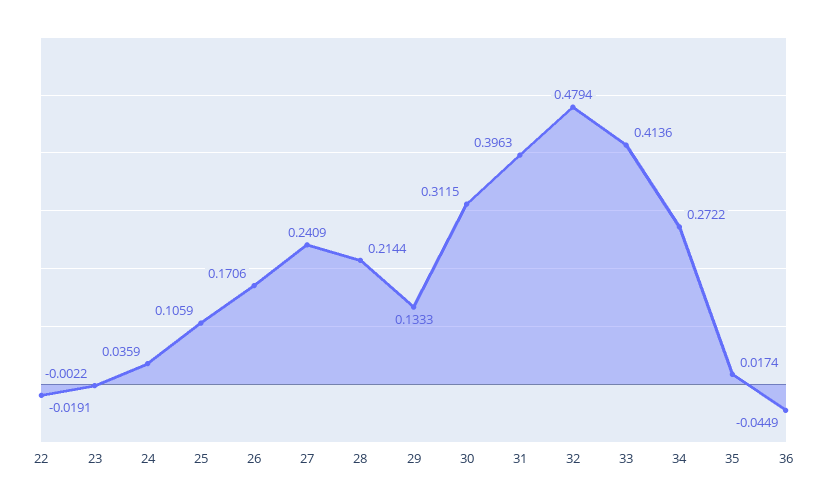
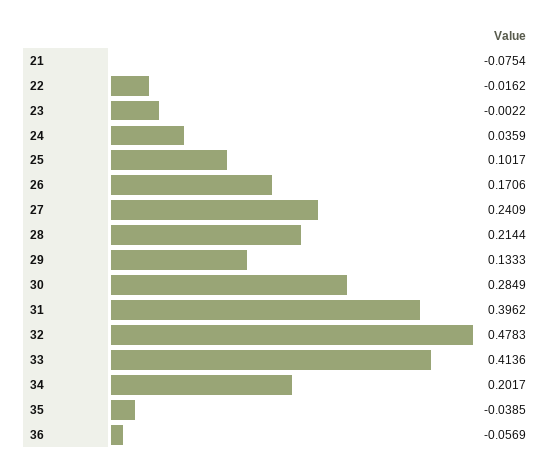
22: -0.0191 -> -0.0162
25: 0.1059 -> 0.1017
30: 0.3115 -> 0.2849
31: 0.3963 -> 0.3962
32: 0.4794 -> 0.4783
34: 0.2722 -> 0.2017
35: 0.0174 -> -0.0385
36: -0.0449 -> -0.0569
21: none -> -0.0754

